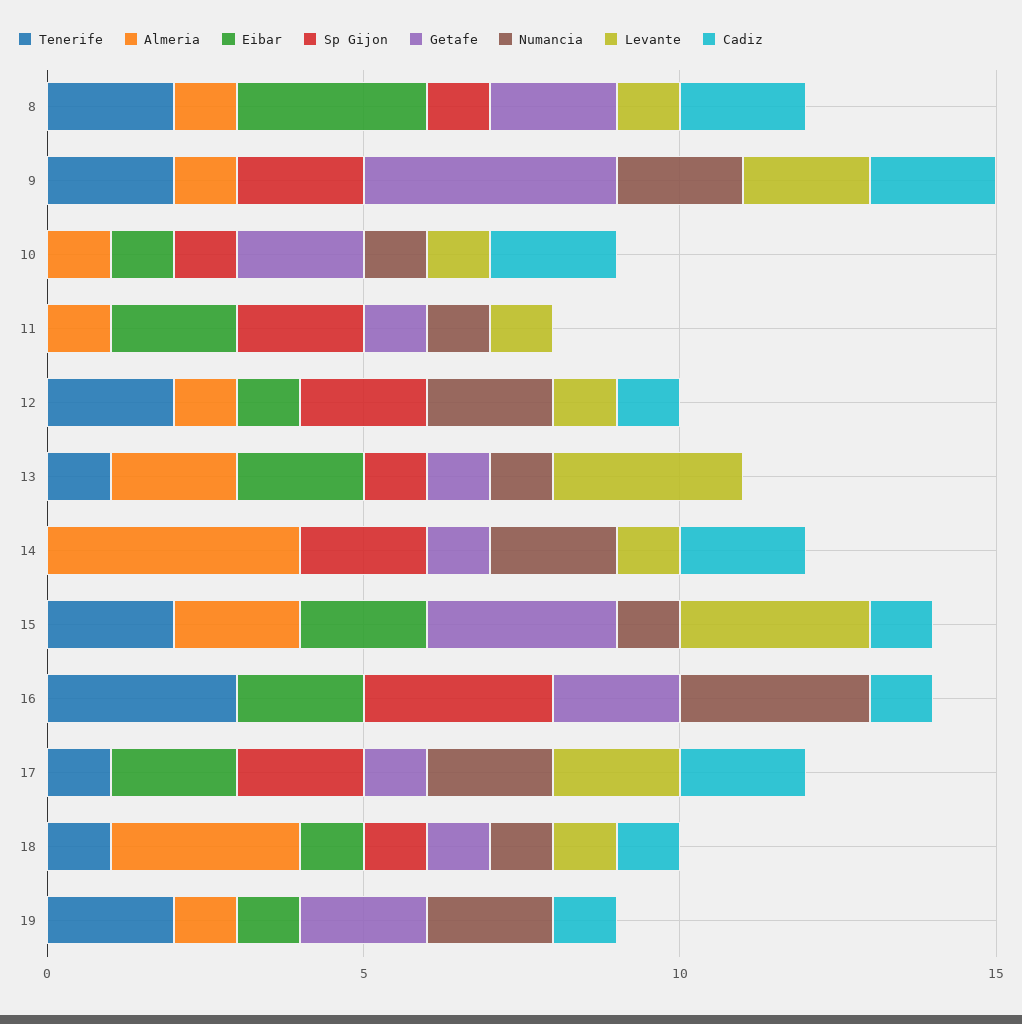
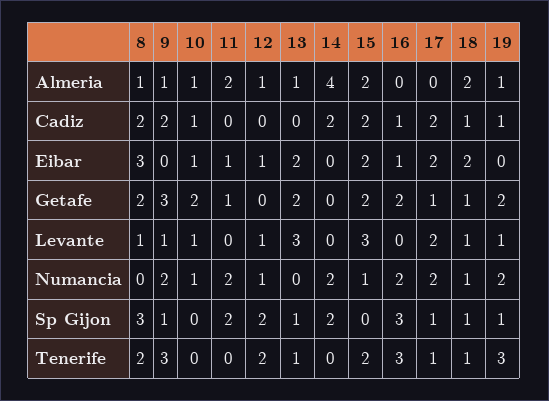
Sp Gijon, 8: 1 -> 3
Tenerife, 9: 2 -> 3
Sp Gijon, 9: 2 -> 1
Getafe, 9: 4 -> 3
Levante, 9: 2 -> 1
Sp Gijon, 10: 1 -> 0
Cadiz, 10: 2 -> 1
Almeria, 11: 1 -> 2
Eibar, 11: 2 -> 1
Numancia, 11: 1 -> 2
Levante, 11: 1 -> 0
Numancia, 12: 2 -> 1
Cadiz, 12: 1 -> 0
Almeria, 13: 2 -> 1
Getafe, 13: 1 -> 2
Numancia, 13: 1 -> 0
Getafe, 14: 1 -> 0
Levante, 14: 1 -> 0
Getafe, 15: 3 -> 2
Cadiz, 15: 1 -> 2
Eibar, 16: 2 -> 1
Numancia, 16: 3 -> 2
Sp Gijon, 17: 2 -> 1
Almeria, 18: 3 -> 2
Eibar, 18: 1 -> 2
Tenerife, 19: 2 -> 3
Eibar, 19: 1 -> 0
Sp Gijon, 19: 0 -> 1
Levante, 19: 0 -> 1

